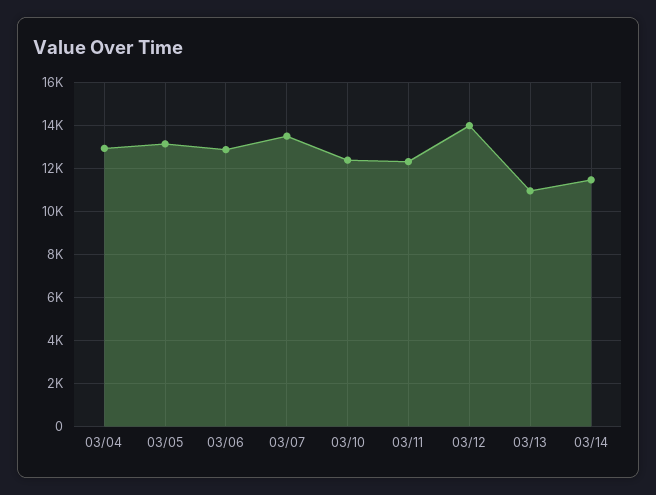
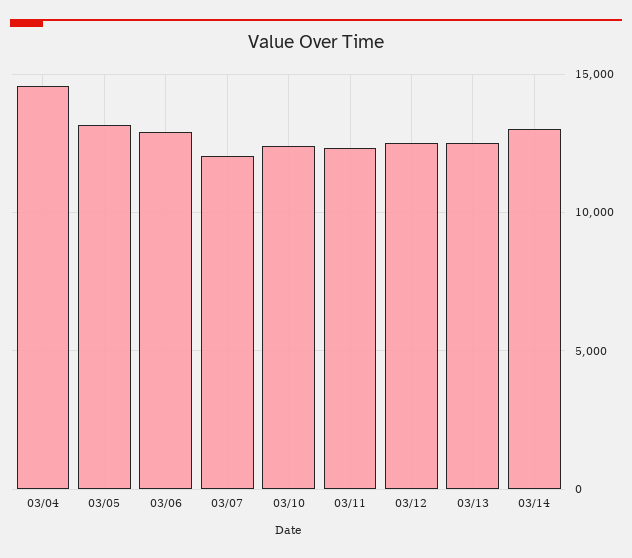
03/04: 13000 -> 14500
03/07: 13500 -> 12000
03/12: 14000 -> 12500
03/13: 11000 -> 12500
03/14: 11500 -> 13000

